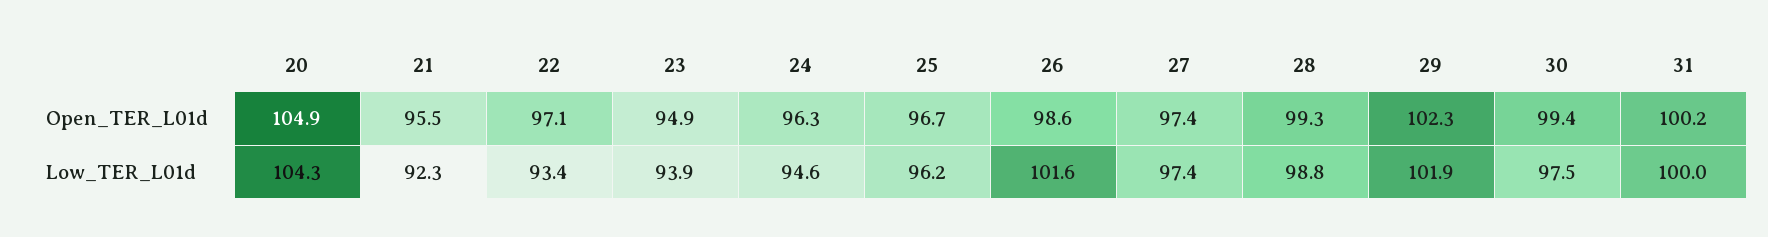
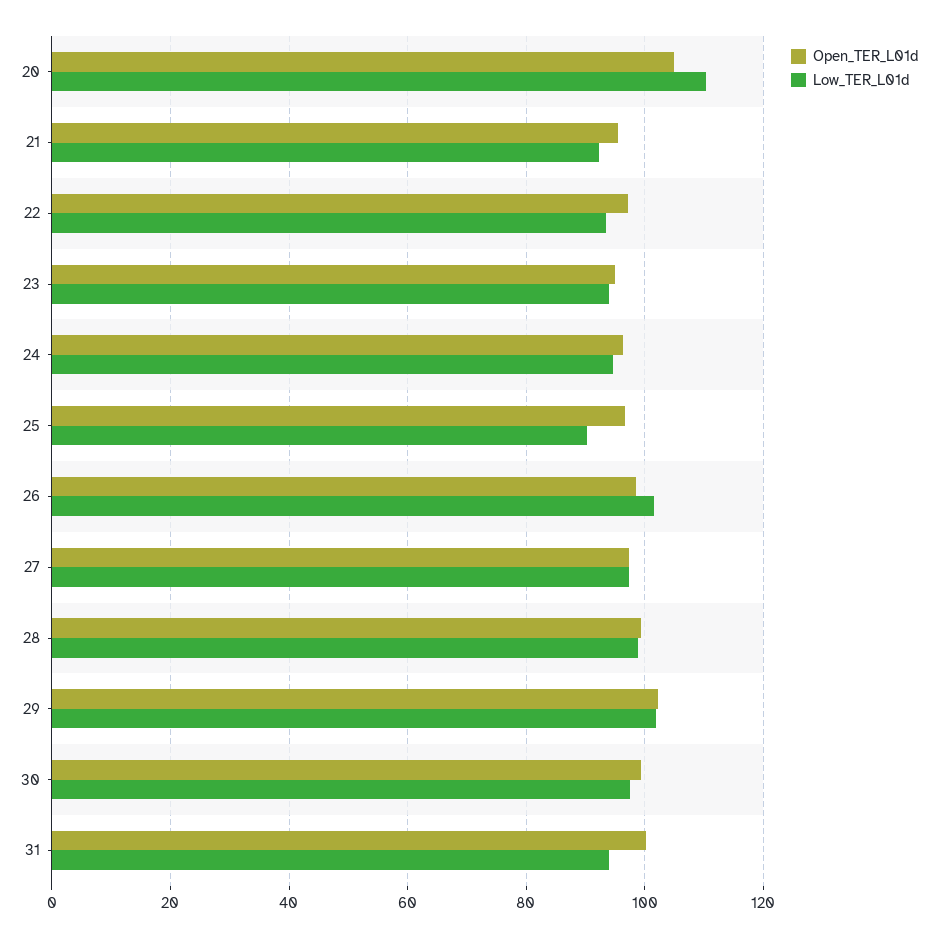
Low_TER_L01d, 20: 104.3 -> 110
Low_TER_L01d, 25: 96.2 -> 90
Low_TER_L01d, 31: 100 -> 94

